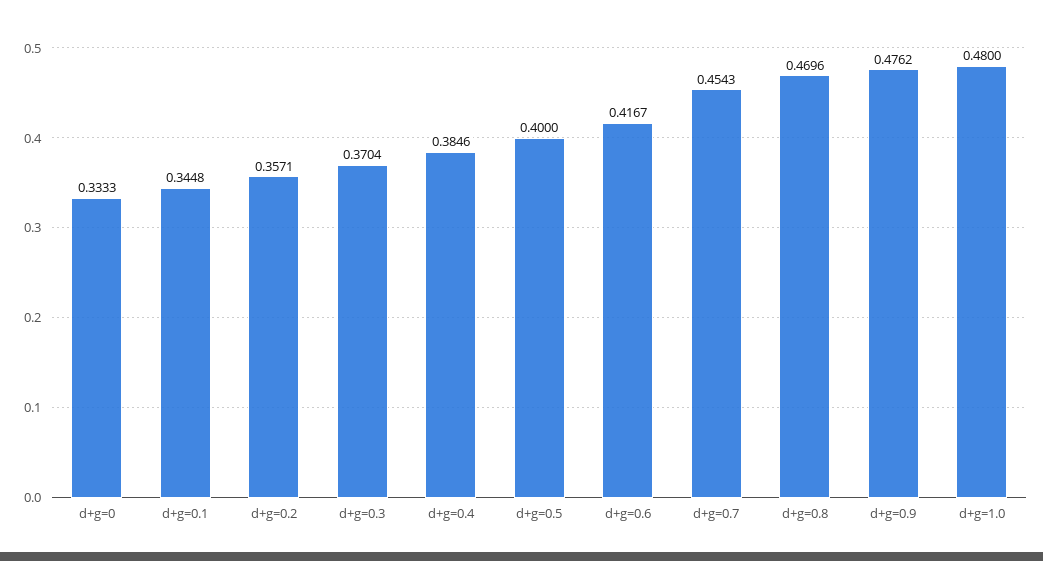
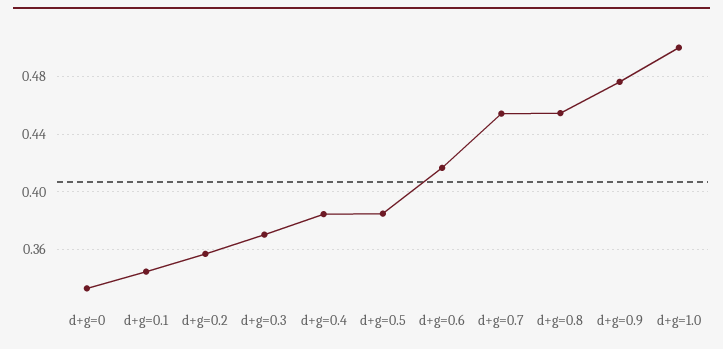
d+g=0.5: 0.4 -> 0.385
d+g=0.8: 0.4696 -> 0.455
d+g=1.0: 0.48 -> 0.5

